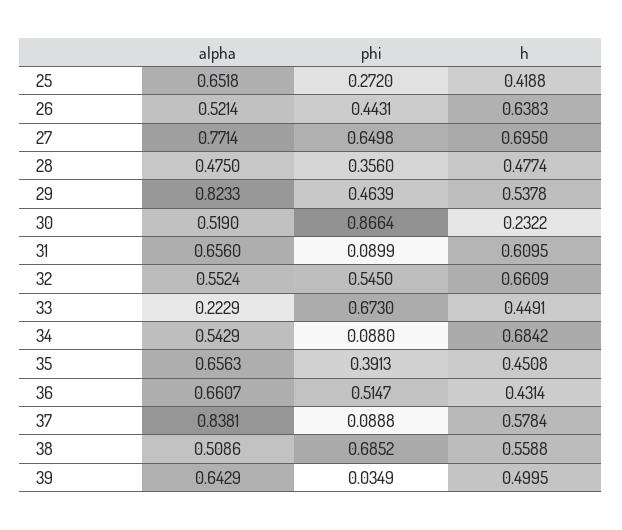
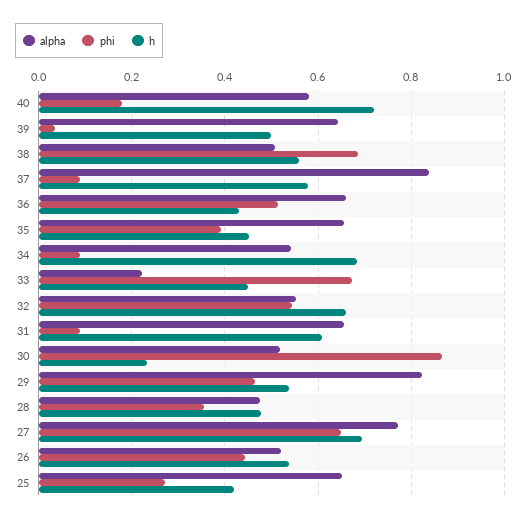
h, 26: 0.6383 -> 0.54
alpha, 40: none -> 0.58
phi, 40: none -> 0.18
h, 40: none -> 0.72

